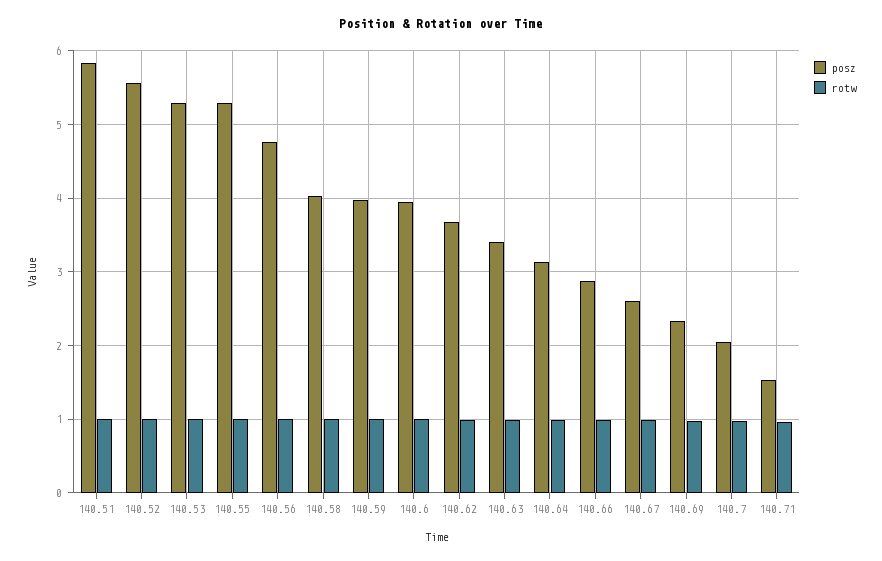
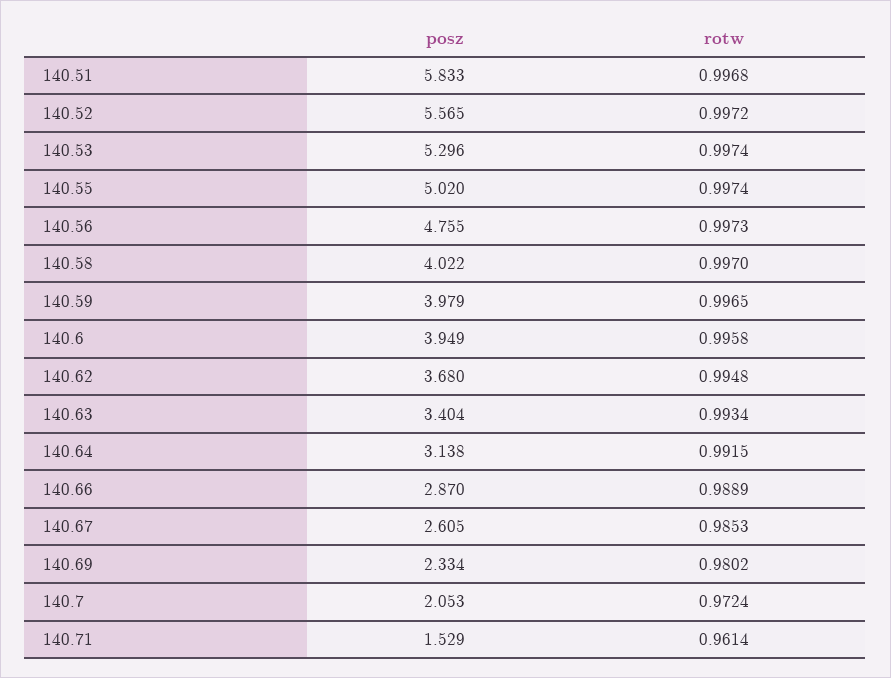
posz, 140.55: 5.3 -> 5.02

